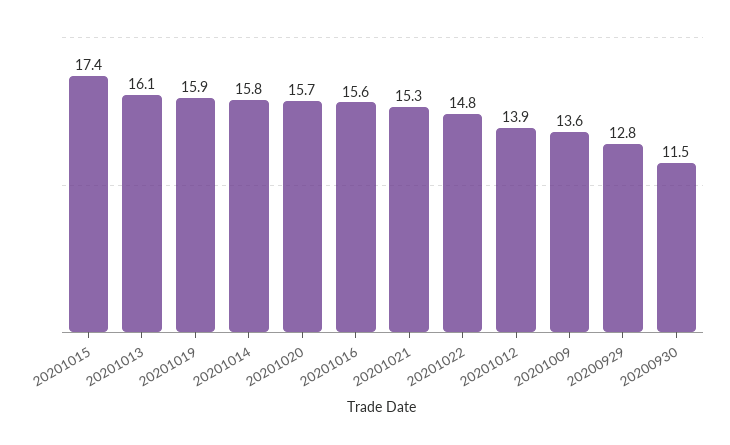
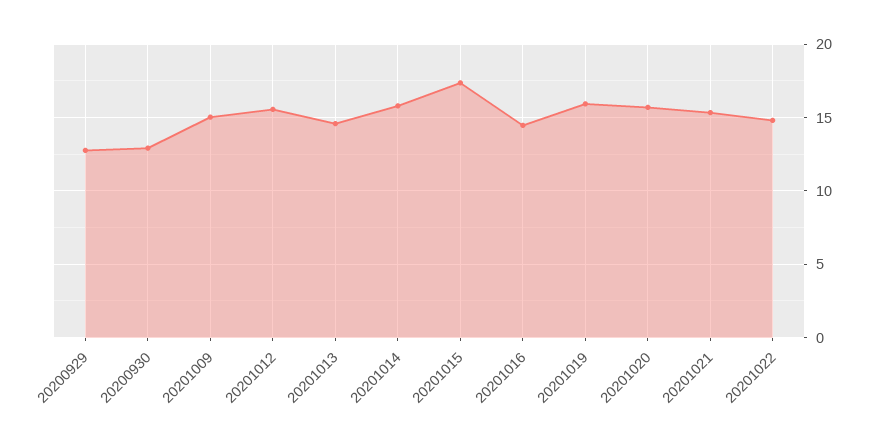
20201013: 16.1 -> 14.5
20201016: 15.6 -> 14.5
20201012: 13.9 -> 15.5
20201009: 13.6 -> 15
20200930: 11.5 -> 13

